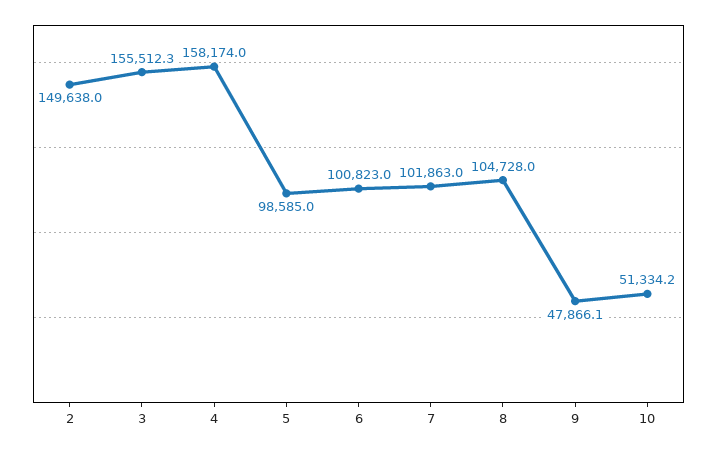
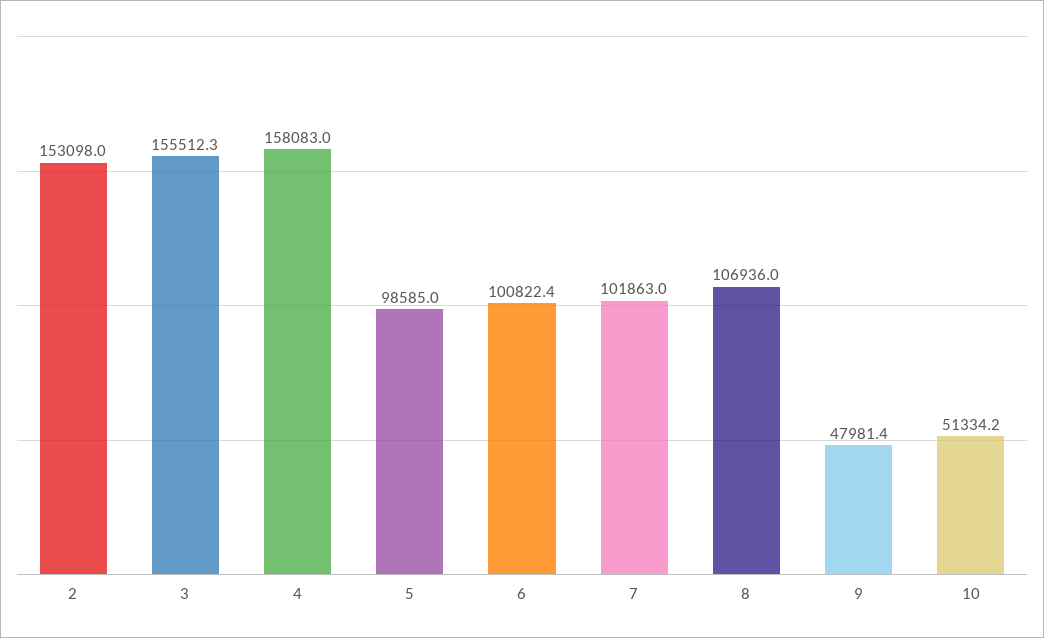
2: 149638 -> 153098
4: 158174 -> 158083
6: 100823 -> 100822.4
8: 104728 -> 106936
9: 47866.1 -> 47981.4

